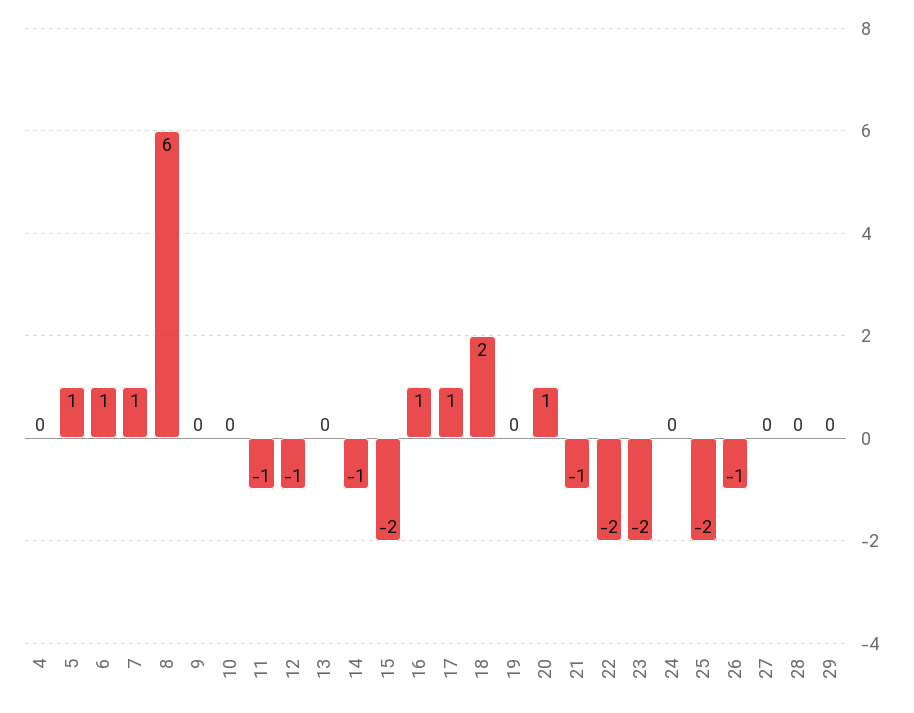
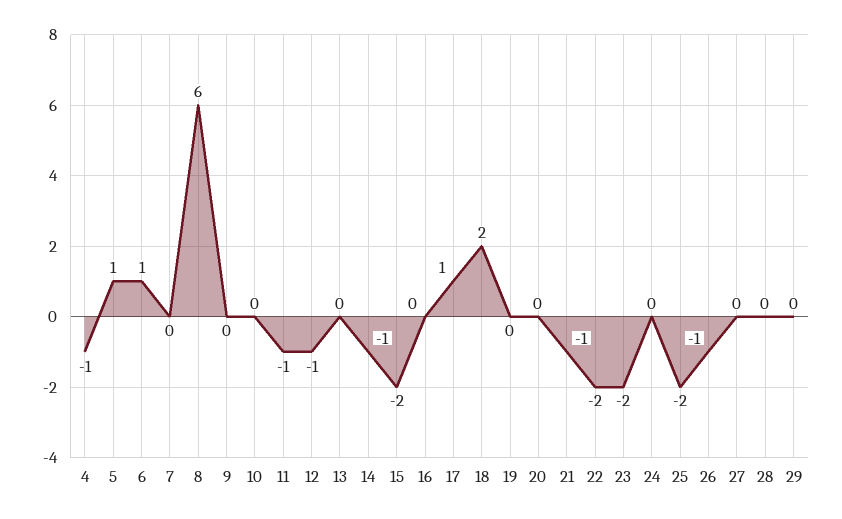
4: 0 -> -1
7: 1 -> 0
16: 1 -> 0
20: 1 -> 0

